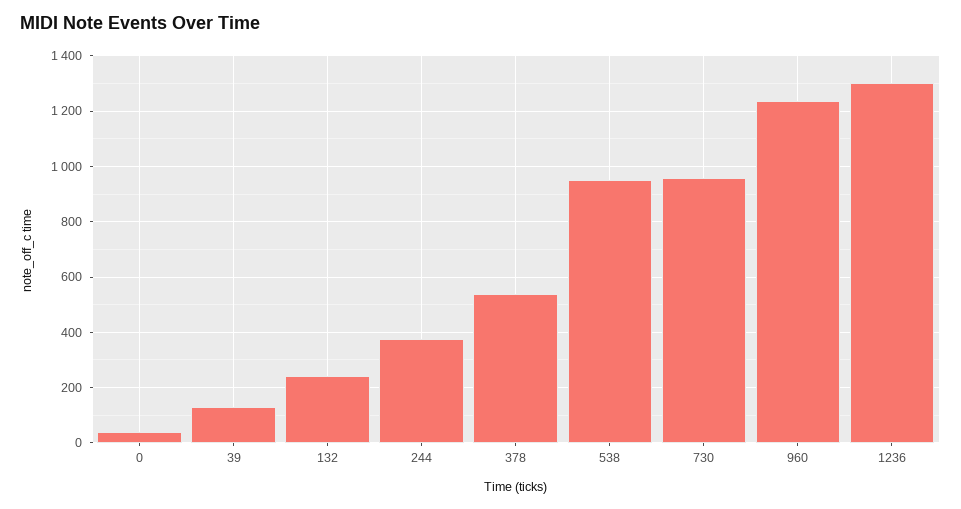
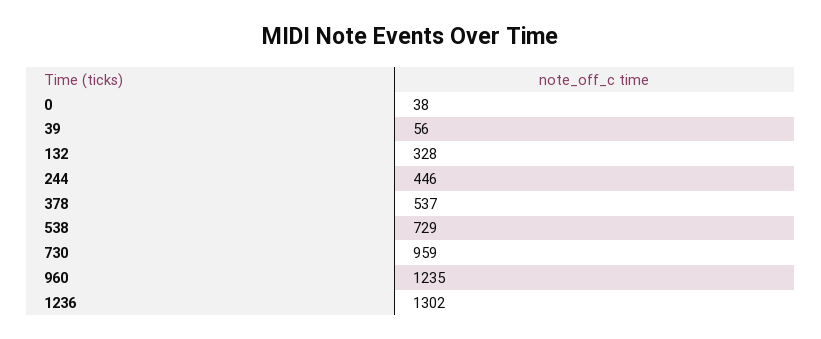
39: 125 -> 56
132: 250 -> 328
244: 375 -> 446
538: 950 -> 729

